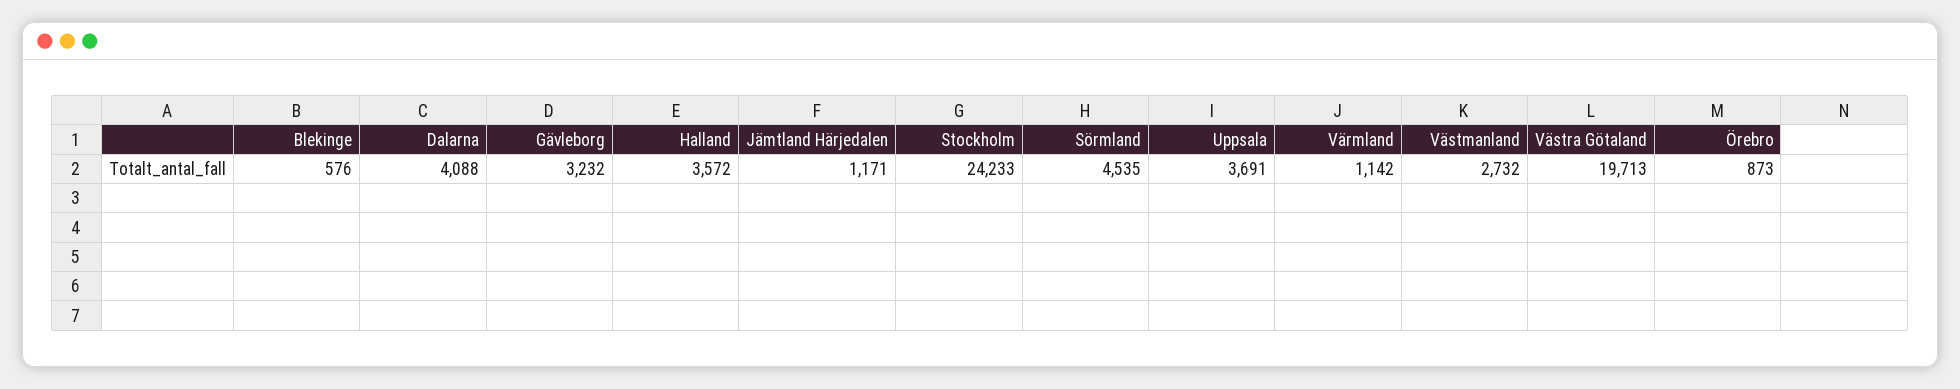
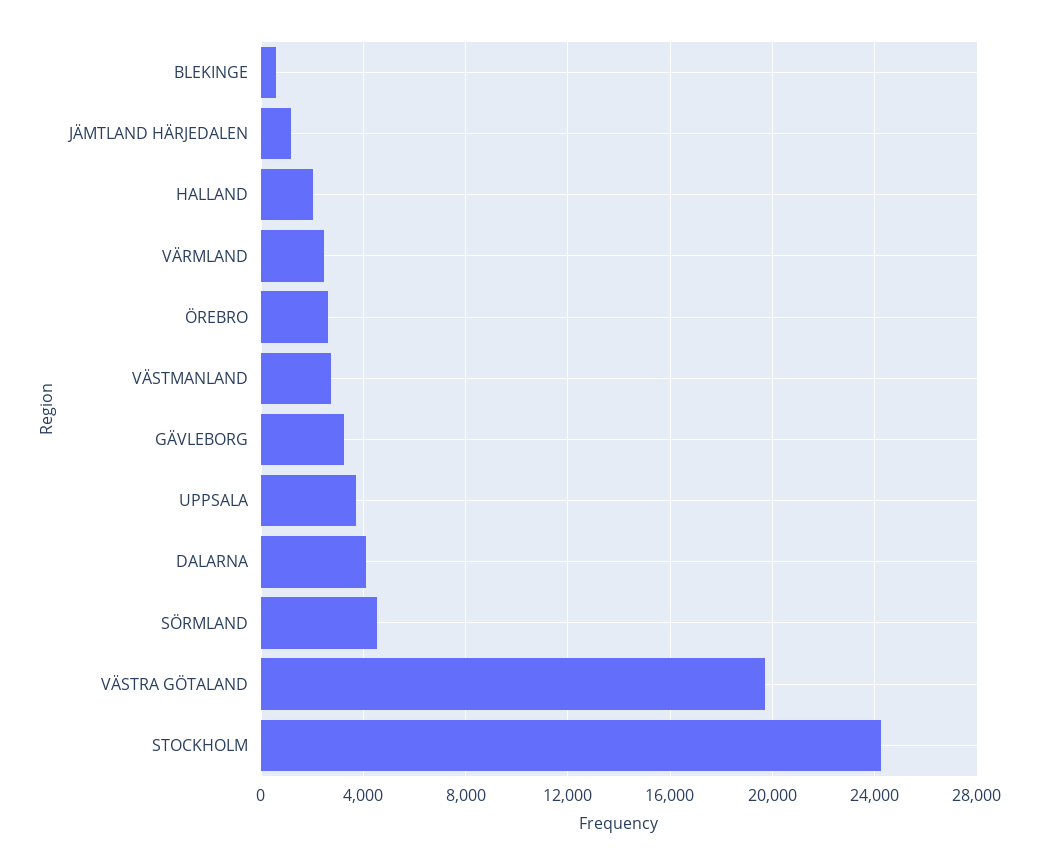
Halland: 3572 -> 2000
Värmland: 1142 -> 2500
Örebro: 873 -> 2500

